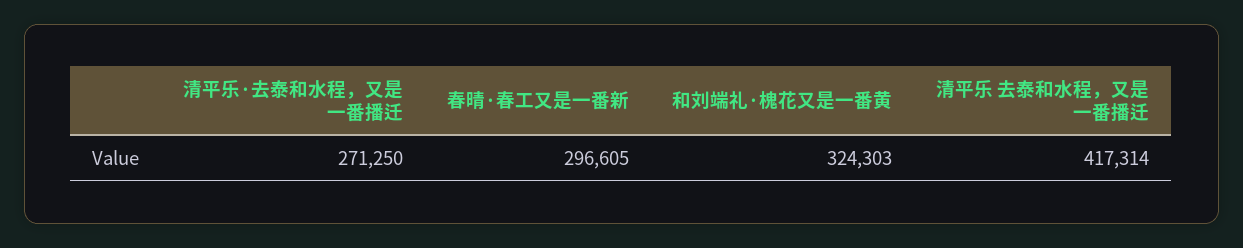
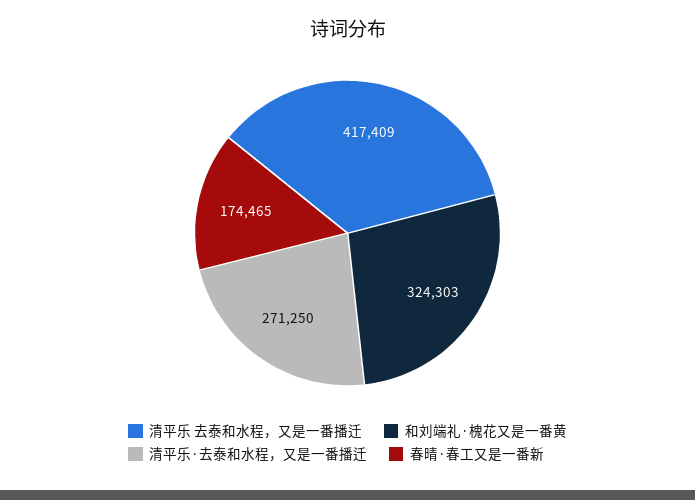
春晴·春工又是一番新: 296605 -> 174465
清平乐 去泰和水程，又是一番播迁: 417314 -> 417409

